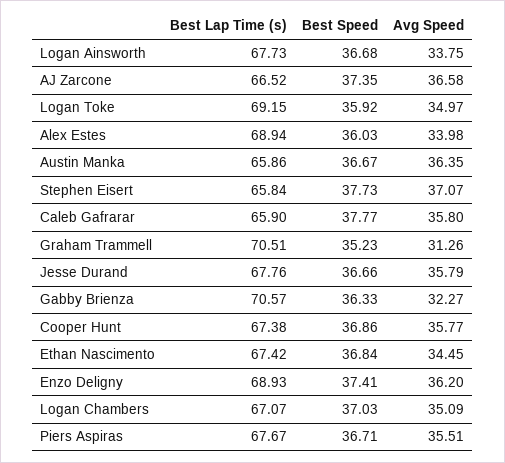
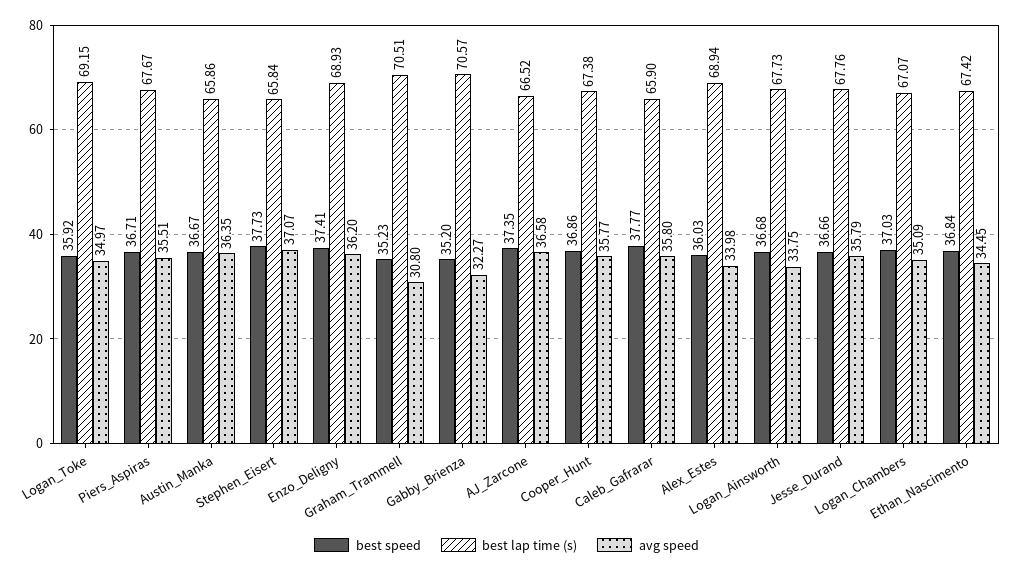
Avg Speed, Graham Trammell: 31.26 -> 30.8
Best Speed, Gabby Brienza: 36.33 -> 35.2

